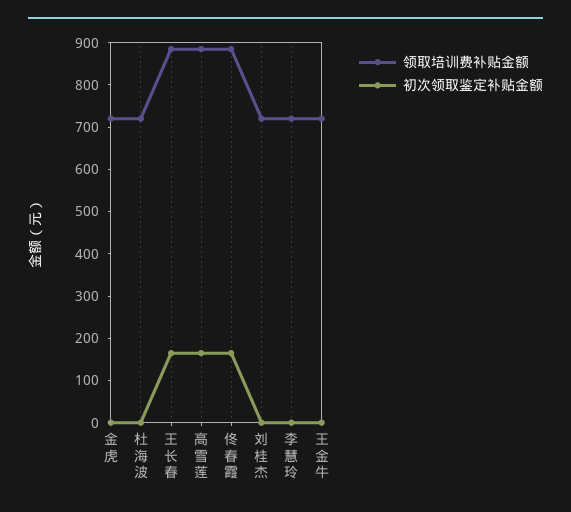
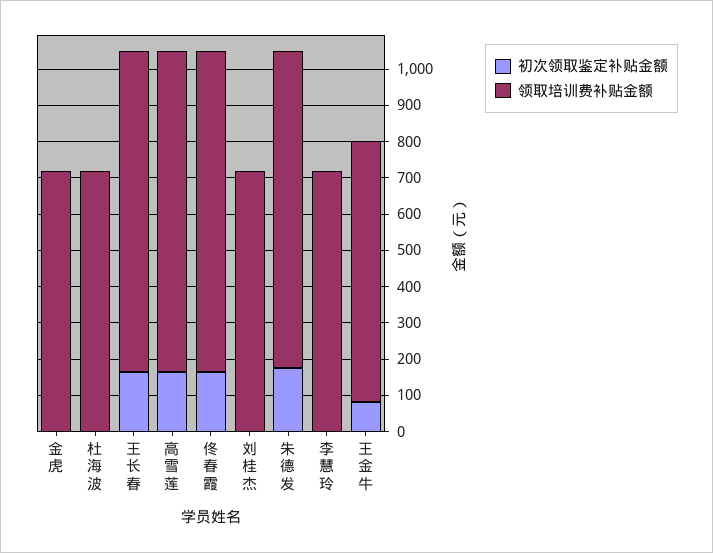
初次领取鉴定补贴金额, 王金牛: 0 -> 75
初次领取鉴定补贴金额, 朱德发: none -> 175
领取培训费补贴金额, 朱德发: none -> 875

